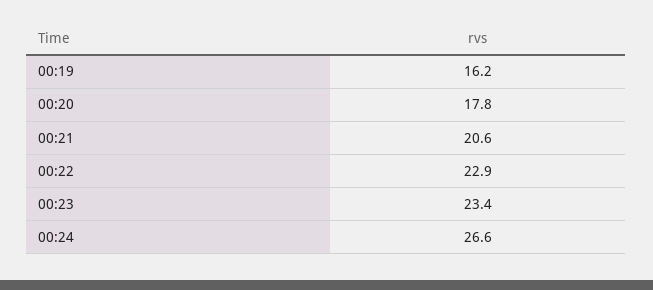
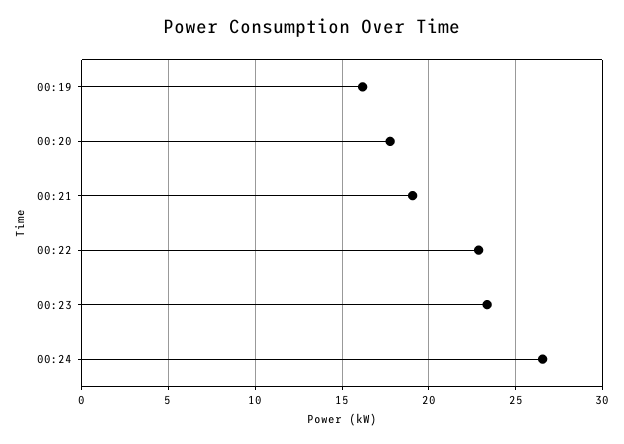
00:21: 20.6 -> 19

